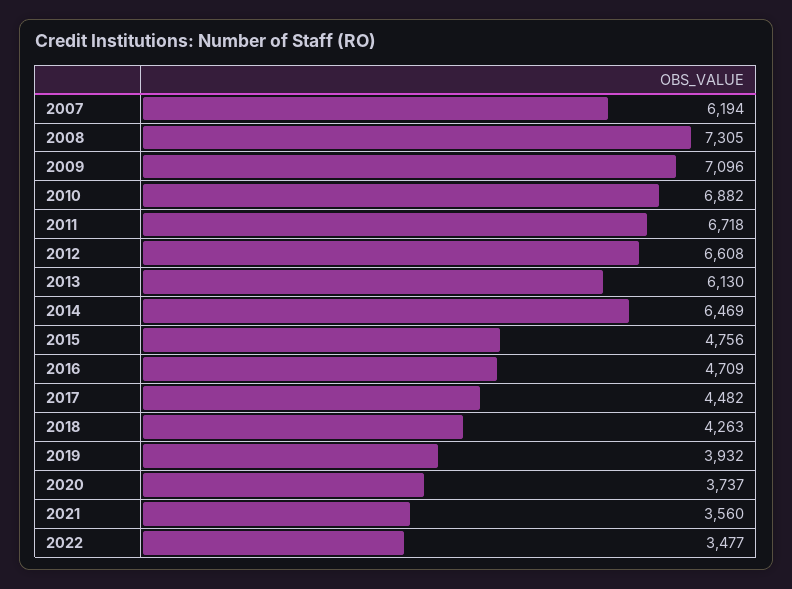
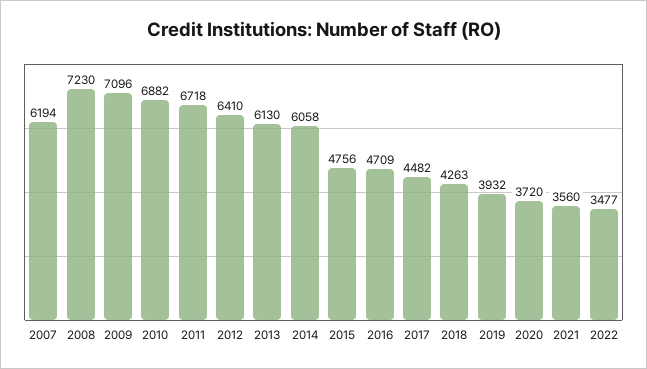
2008: 7305 -> 7230
2012: 6608 -> 6410
2014: 6469 -> 6058
2020: 3737 -> 3720

